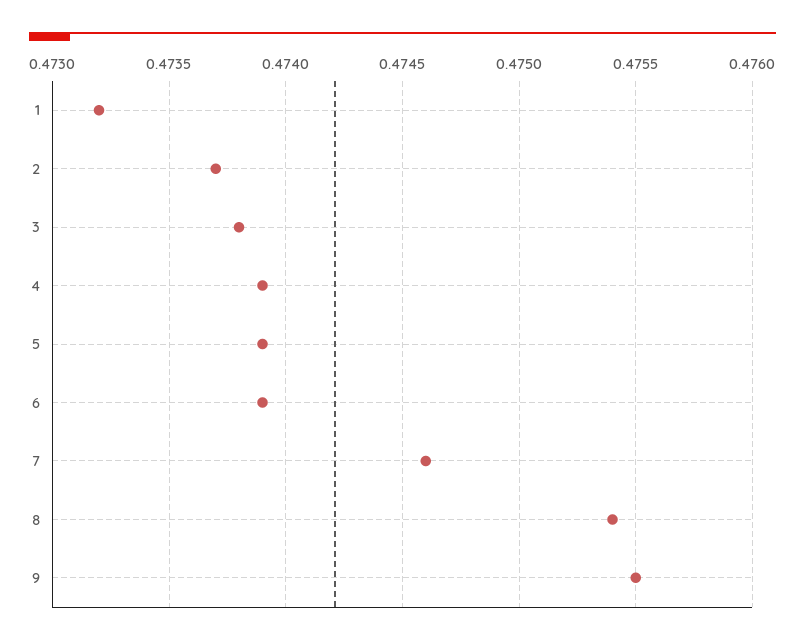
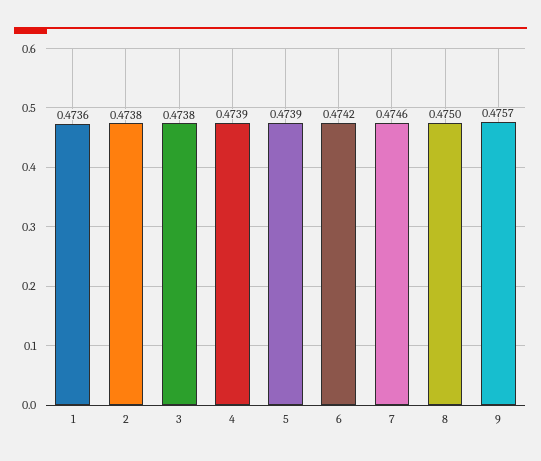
1: 0.4732 -> 0.4736
2: 0.4737 -> 0.4738
6: 0.4739 -> 0.4742
8: 0.4754 -> 0.475
9: 0.4755 -> 0.4757

